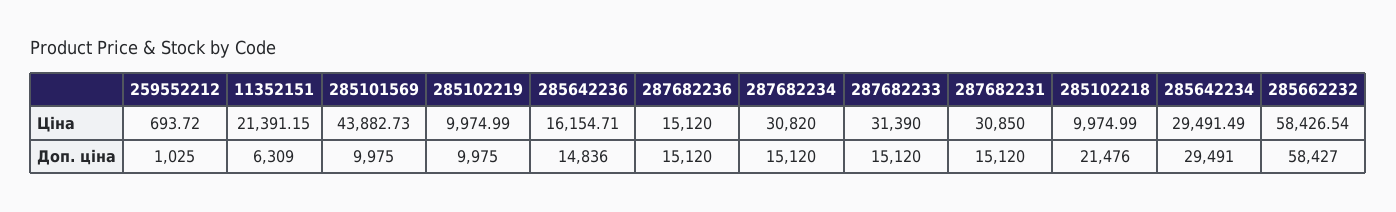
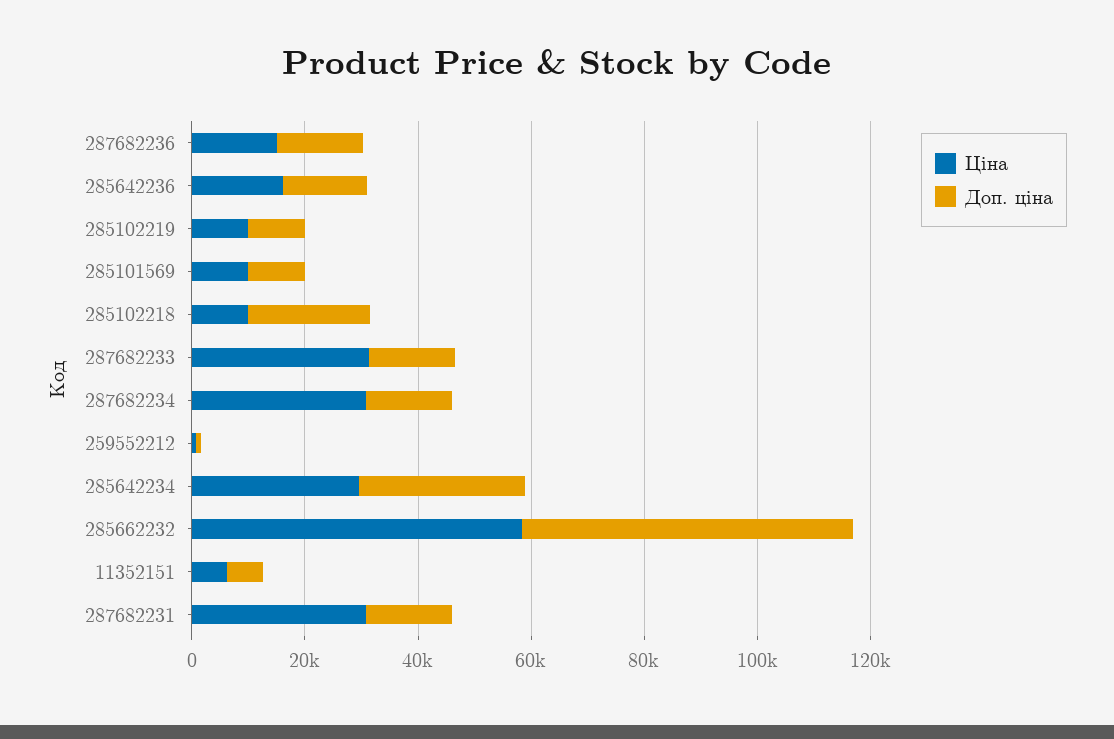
Ціна, 11352151: 21391.15 -> 5000
Ціна, 285101569: 43882.73 -> 10000

